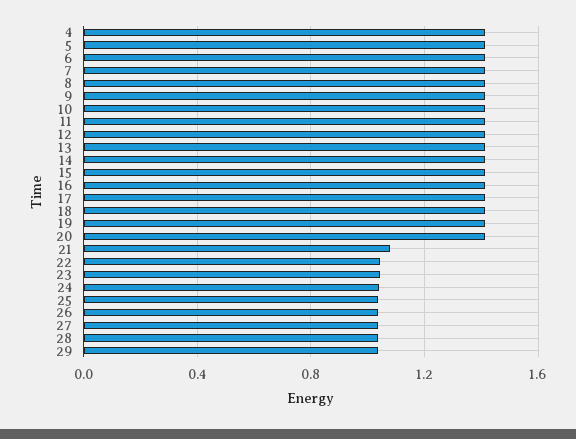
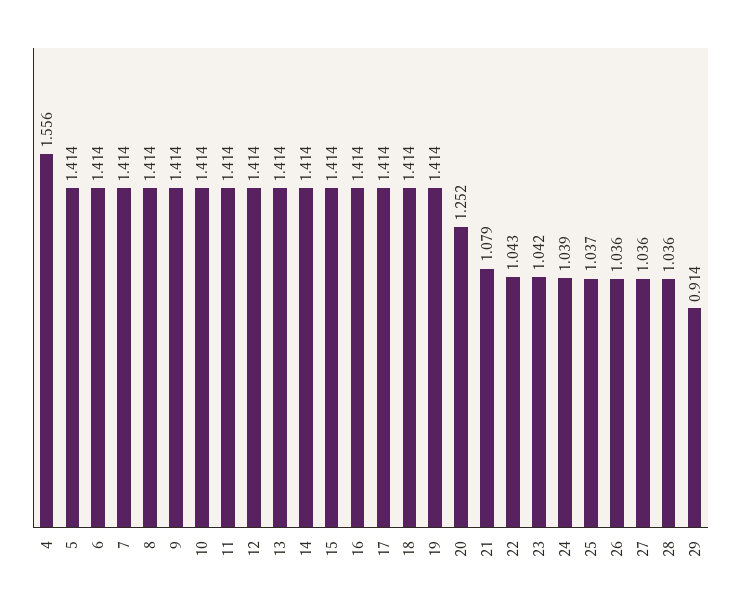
4: 1.4 -> 1.556
20: 1.4 -> 1.252
29: 1.05 -> 0.914

